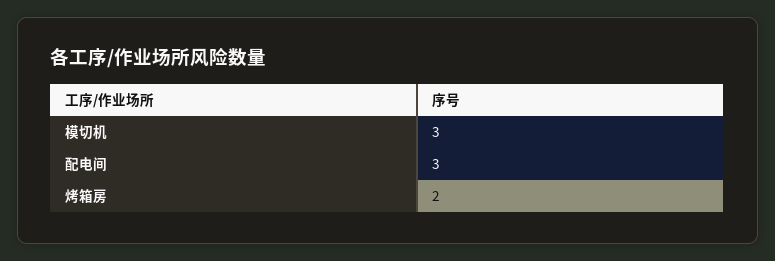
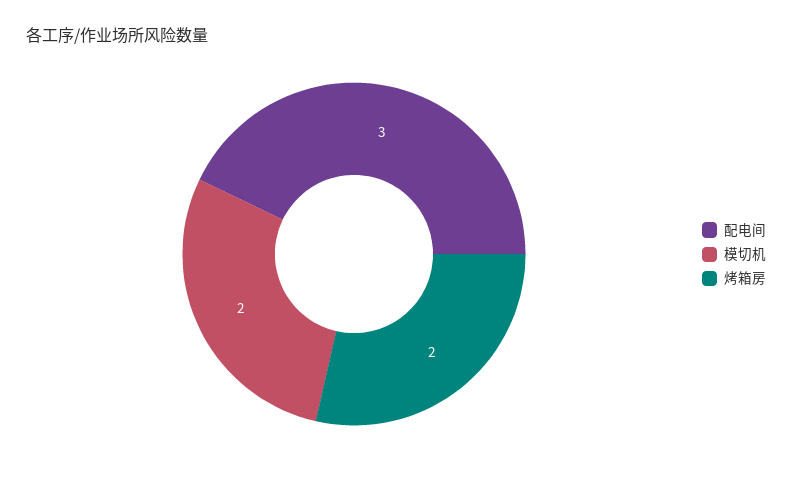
模切机: 3 -> 2

